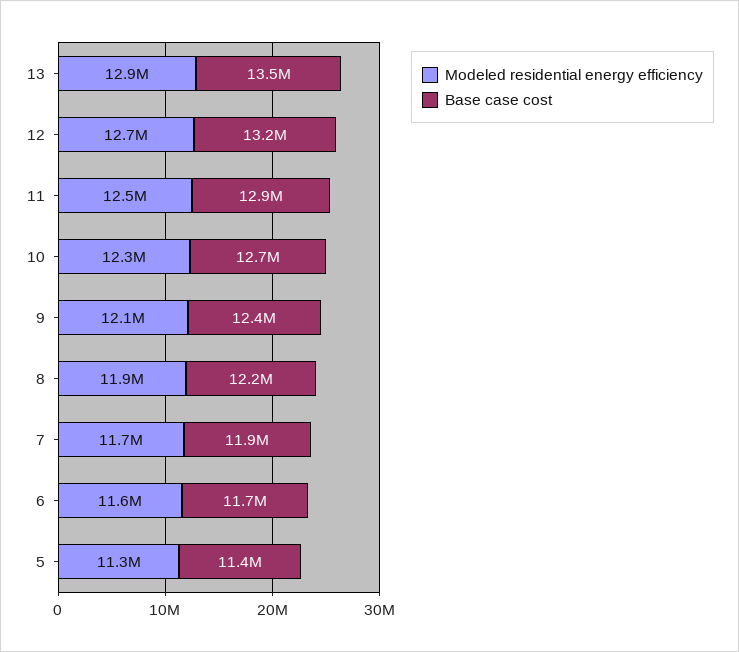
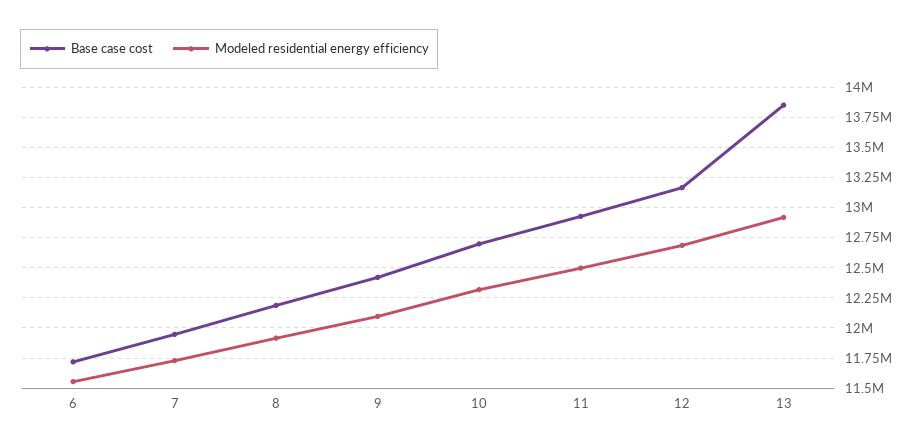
Base case cost, 13: 13500000 -> 13850000
Modeled residential energy efficiency, 5: 11300000 -> none
Base case cost, 5: 11400000 -> none

